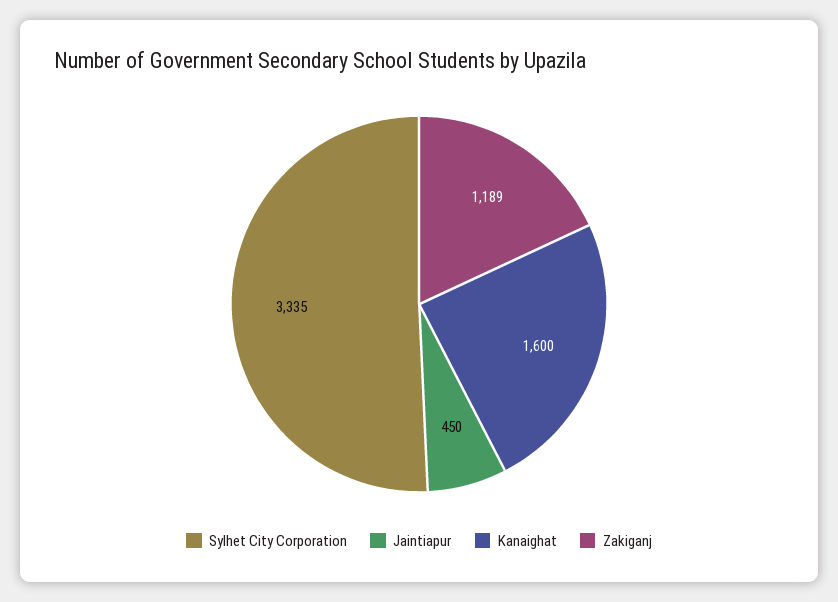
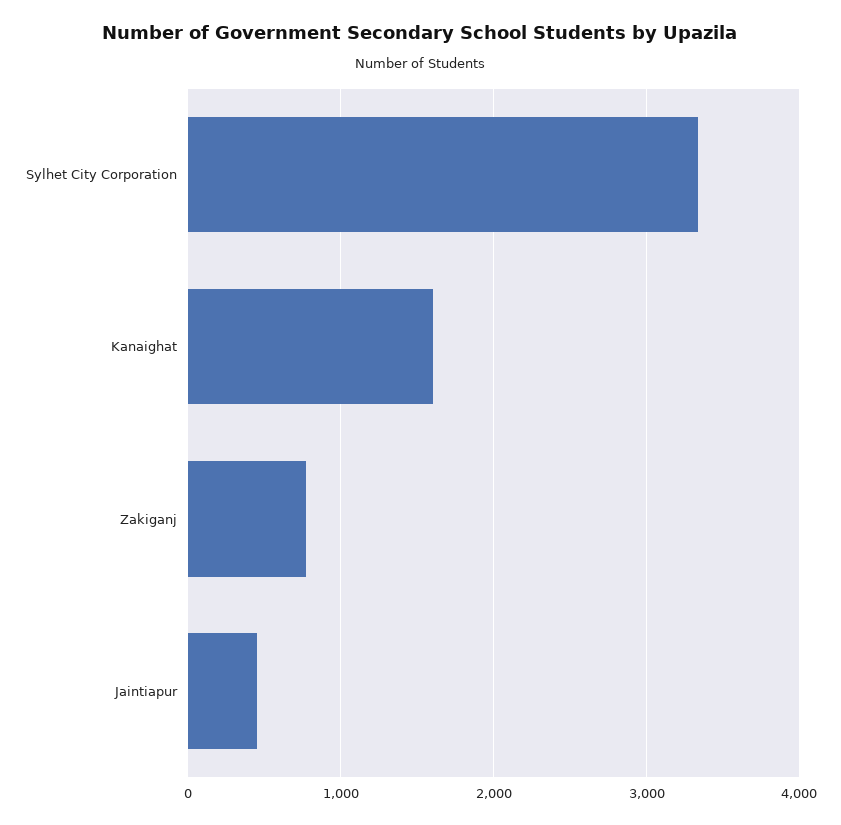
Zakiganj: 1189 -> 800

